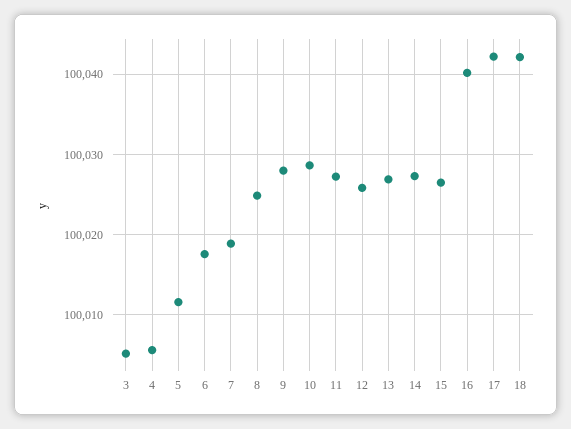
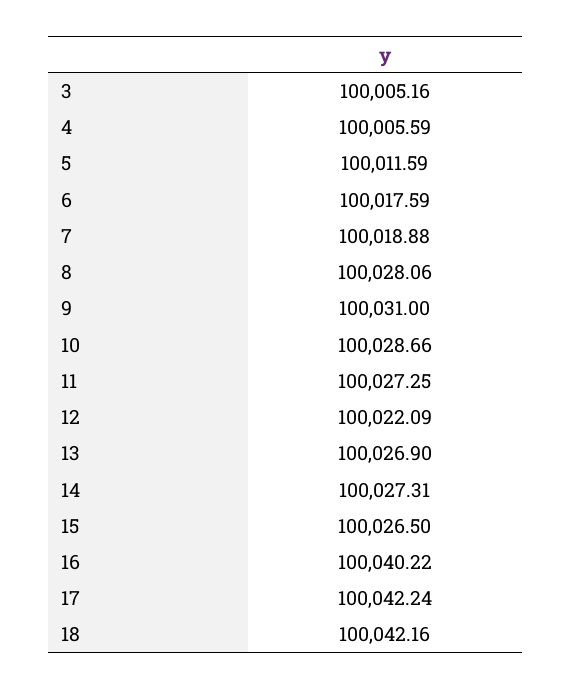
8: 100025 -> 100028.06
9: 100028 -> 100031
12: 100026 -> 100022.09

